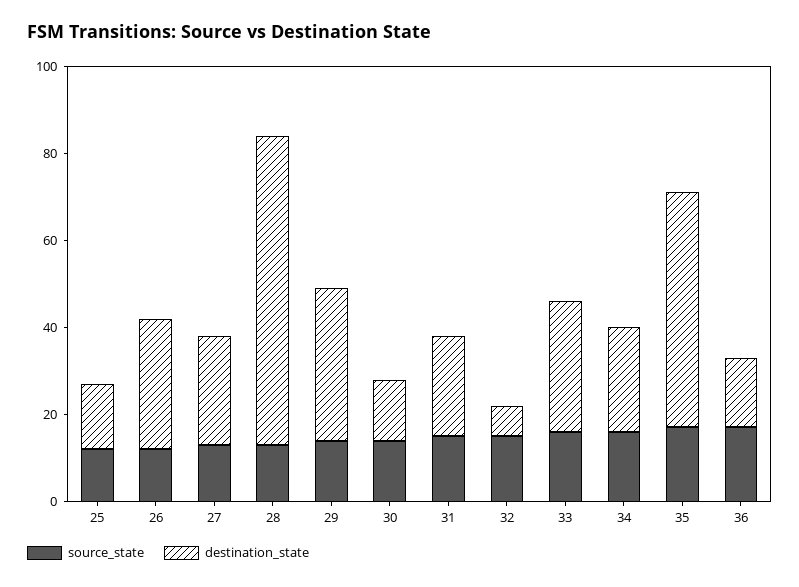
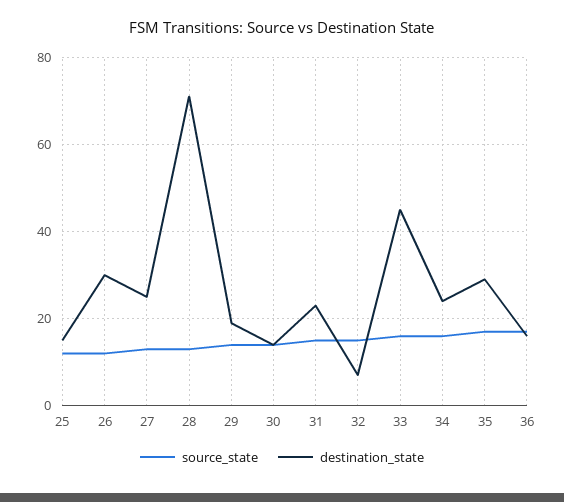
destination_state, 29: 35 -> 20
destination_state, 33: 30 -> 45
destination_state, 35: 55 -> 30

